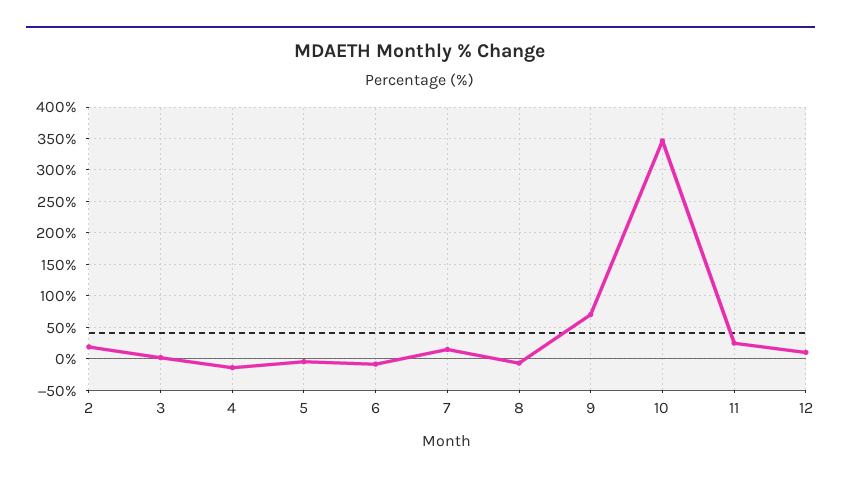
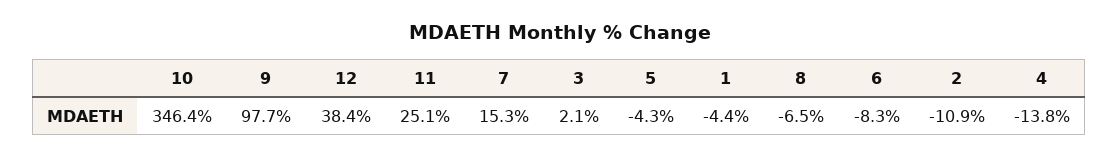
2: 20 -> -10.9
9: 70 -> 97.7
12: 10 -> 38.4
1: none -> -4.4

